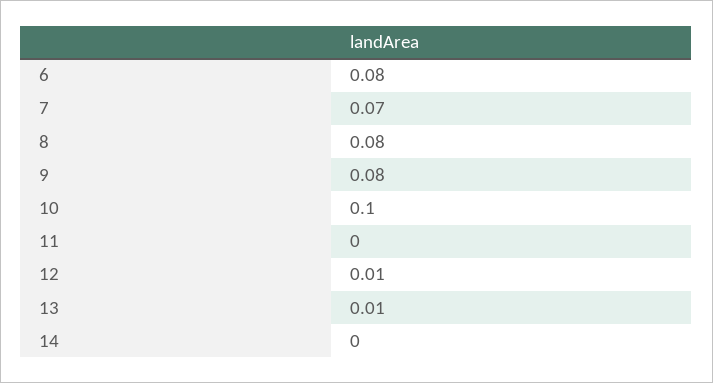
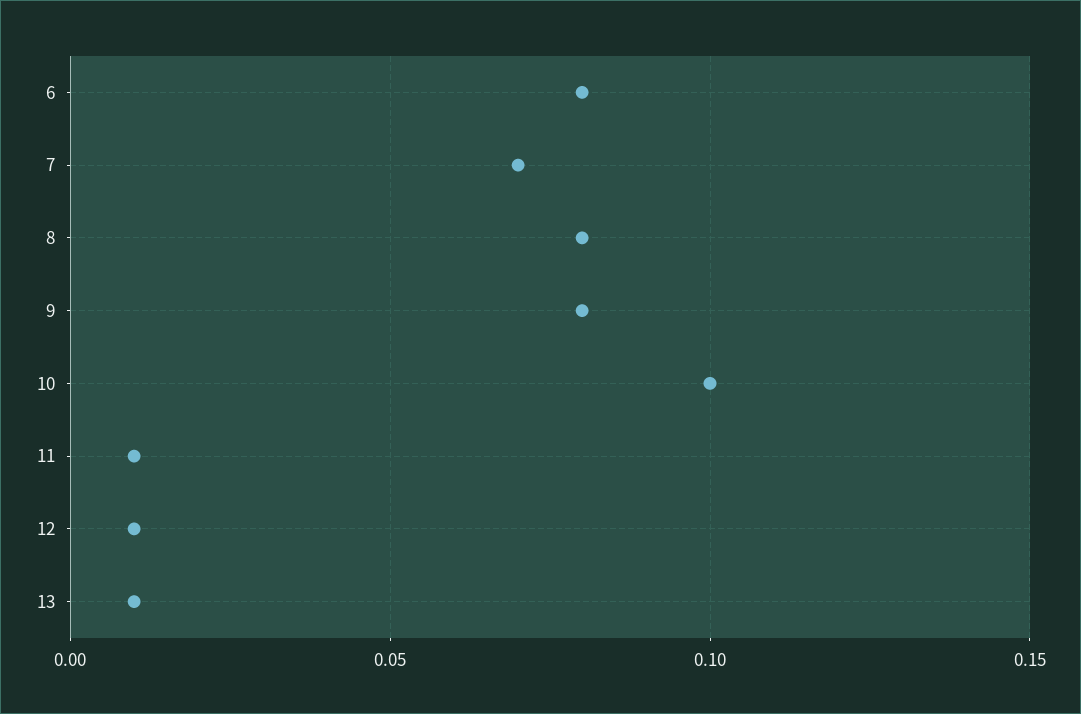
11: 0 -> 0.01
14: 0 -> none

